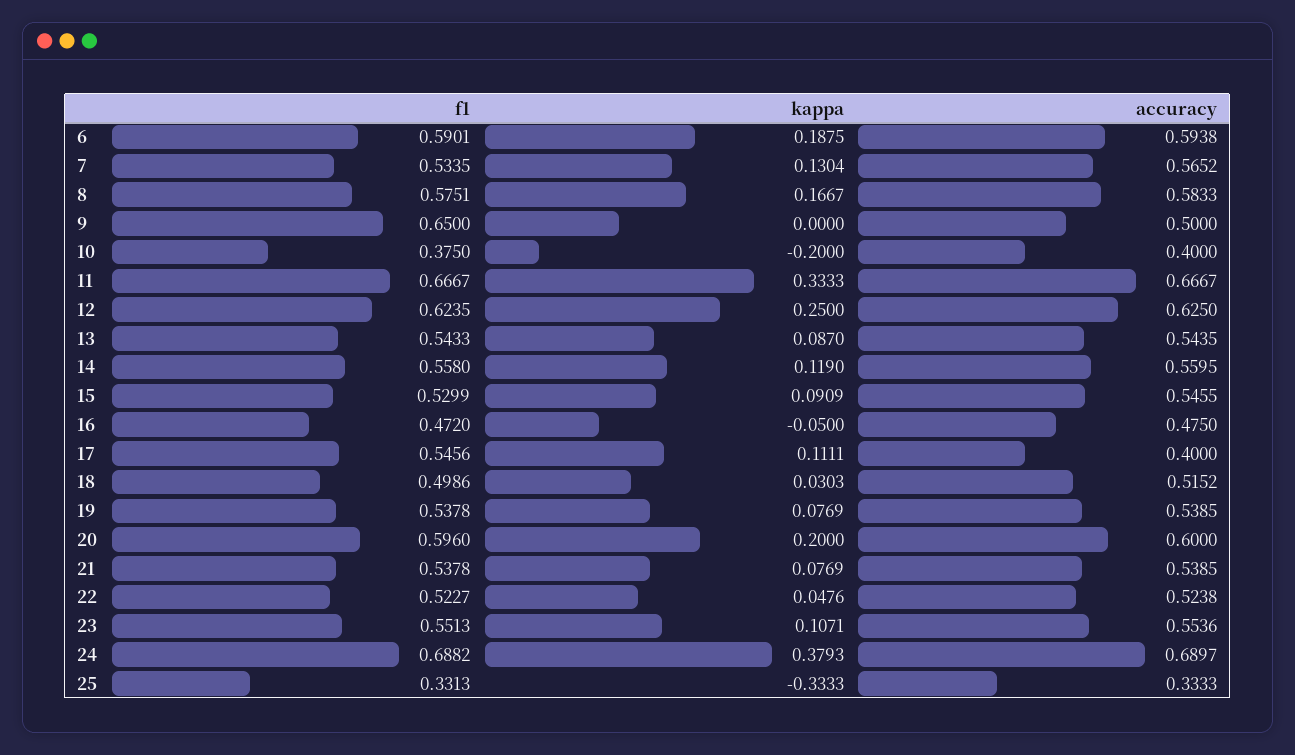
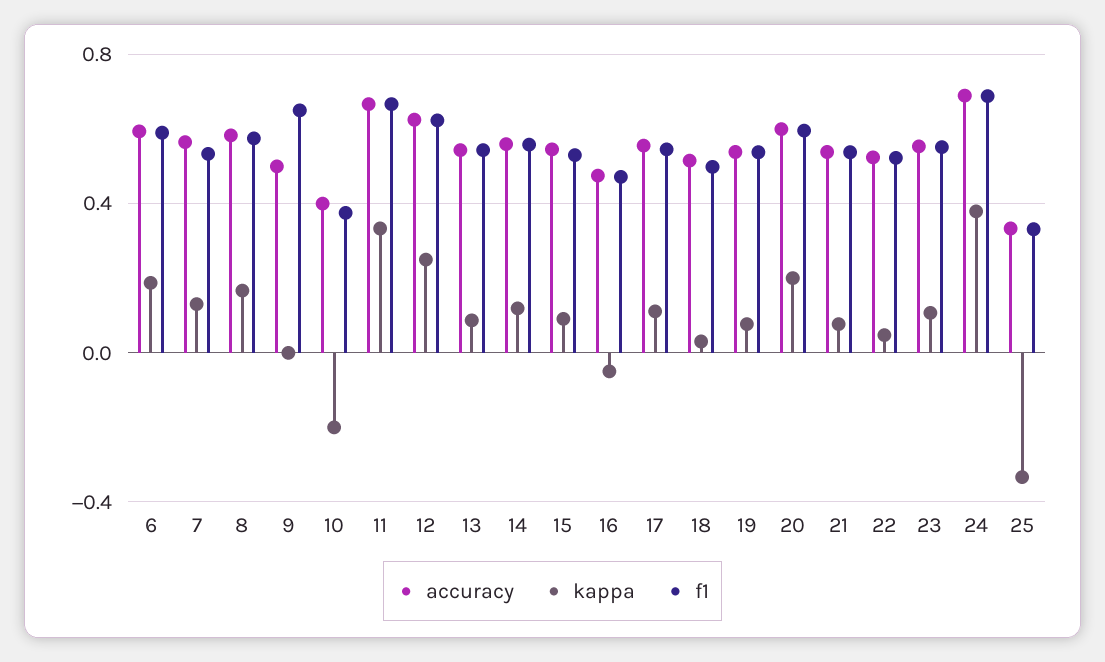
accuracy, 17: 0.4 -> 0.55

